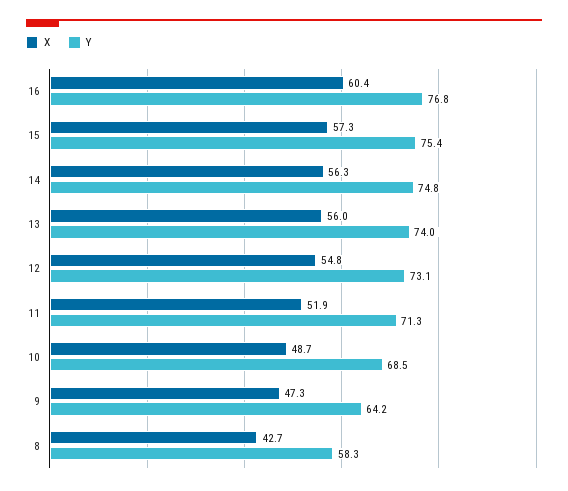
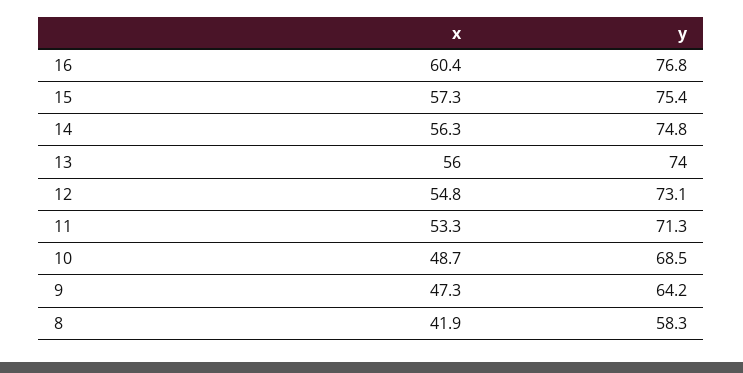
X, 11: 51.9 -> 53.3
X, 8: 42.7 -> 41.9

